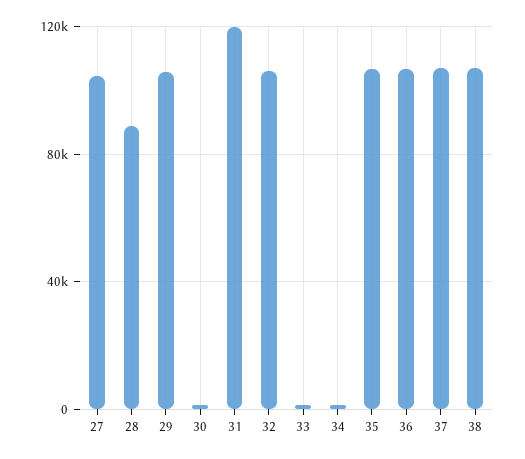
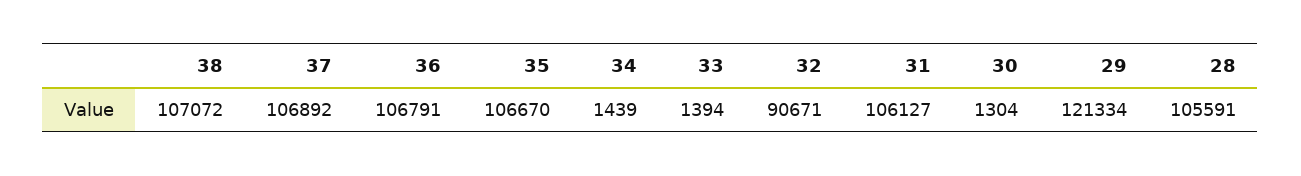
27: 105000 -> none
28: 90000 -> 105591
29: 105000 -> 121334
31: 120000 -> 106127
32: 105000 -> 90671

